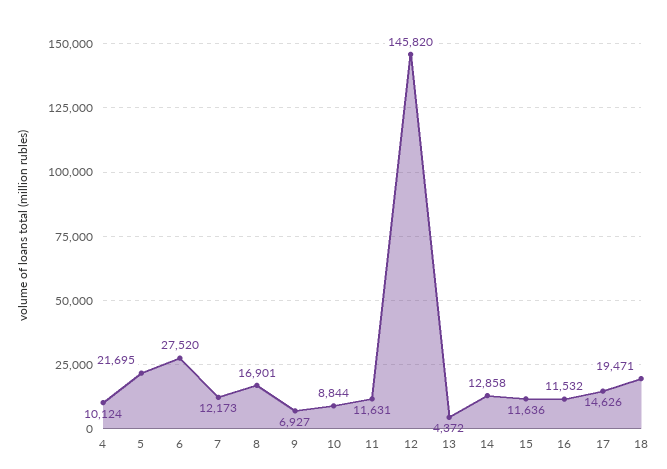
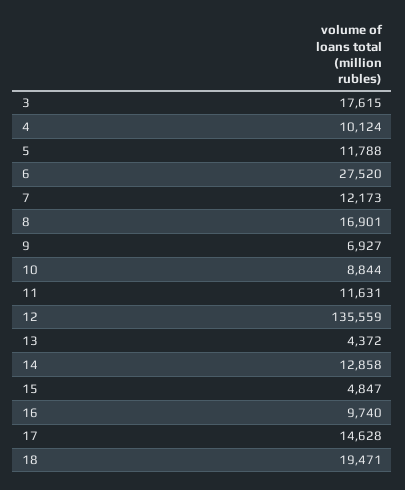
5: 21695 -> 11788
12: 145820 -> 135559
15: 11636 -> 4847
16: 11532 -> 9740
17: 14626 -> 14628
3: none -> 17615

